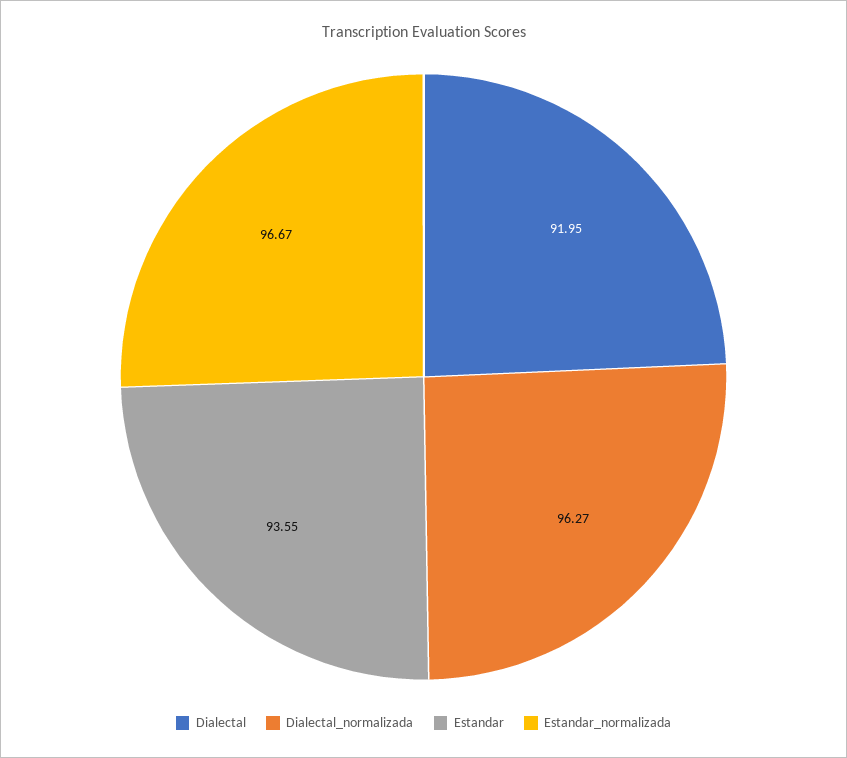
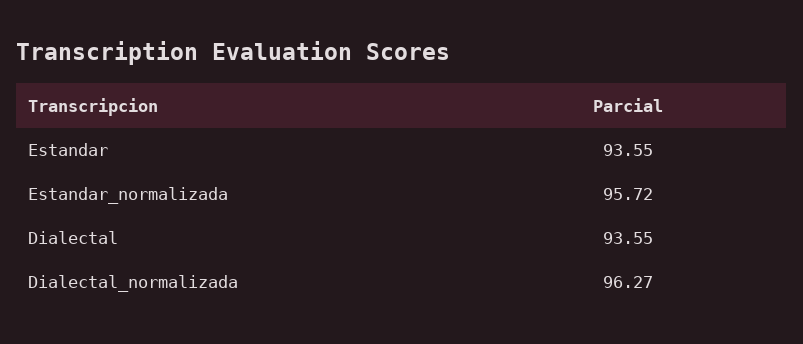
Dialectal: 91.95 -> 93.55
Estandar_normalizada: 96.67 -> 95.72

